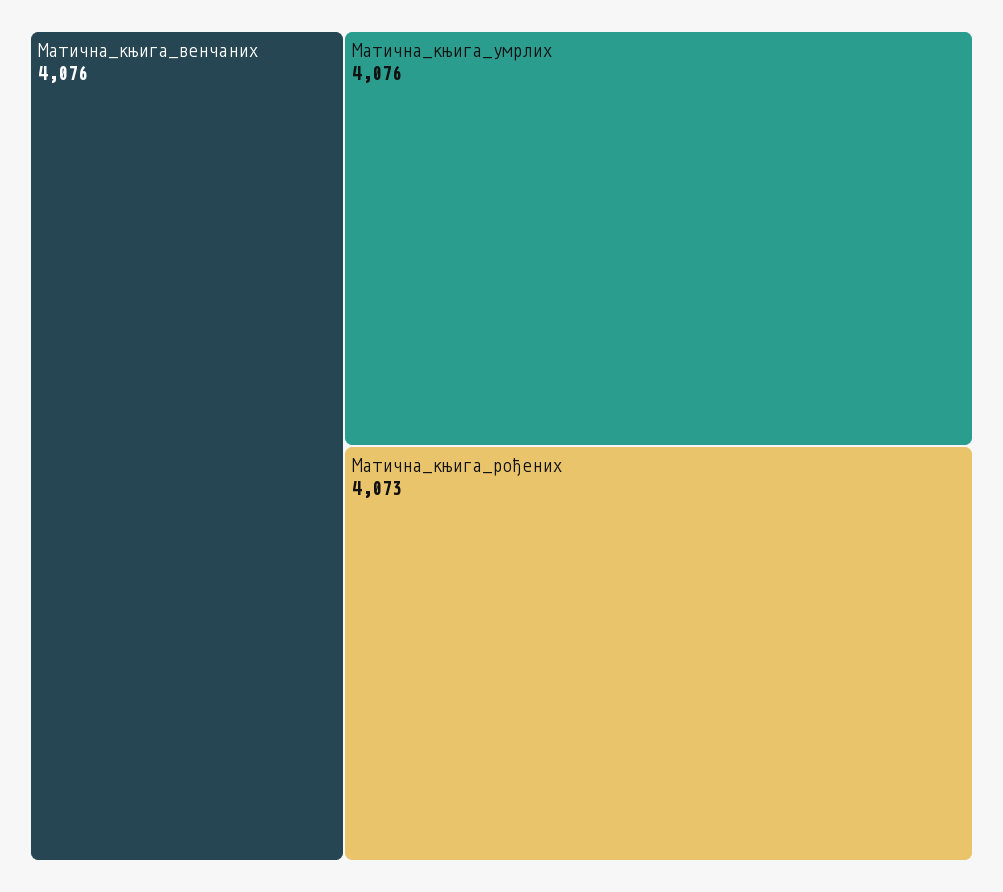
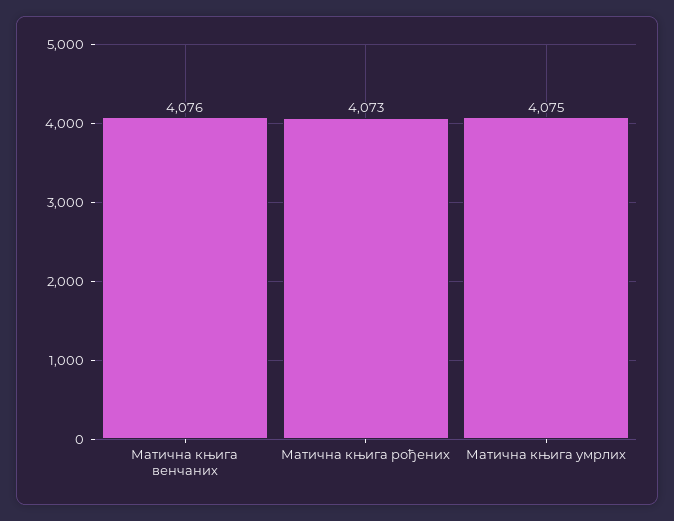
Матична_књига_умрлих: 4076 -> 4075

